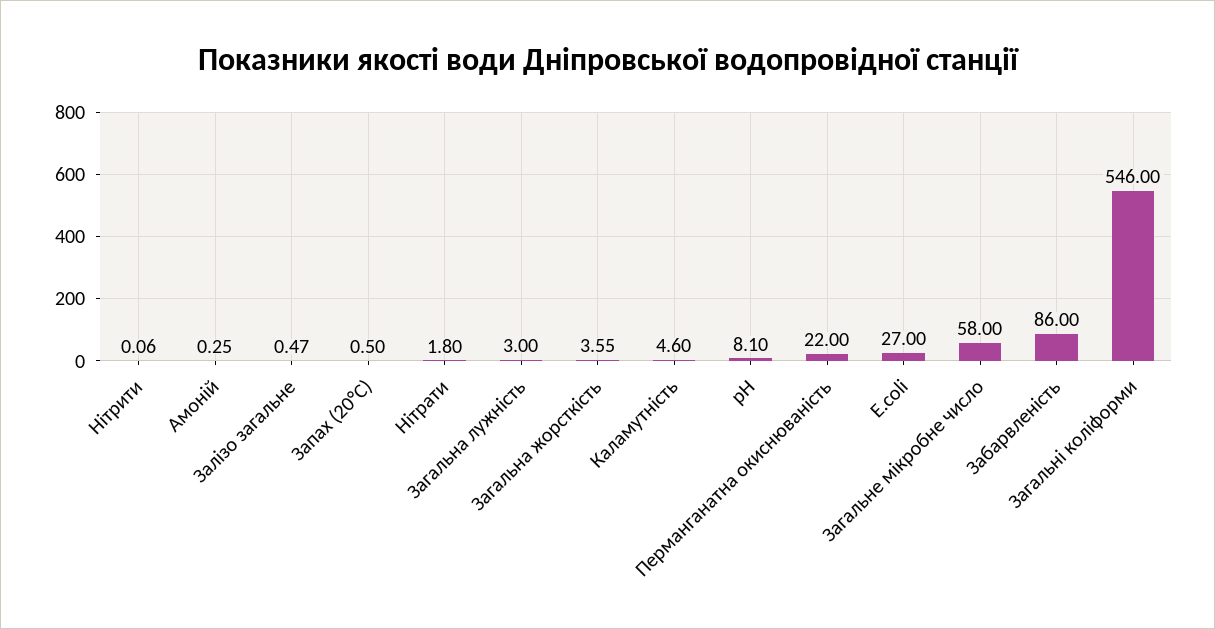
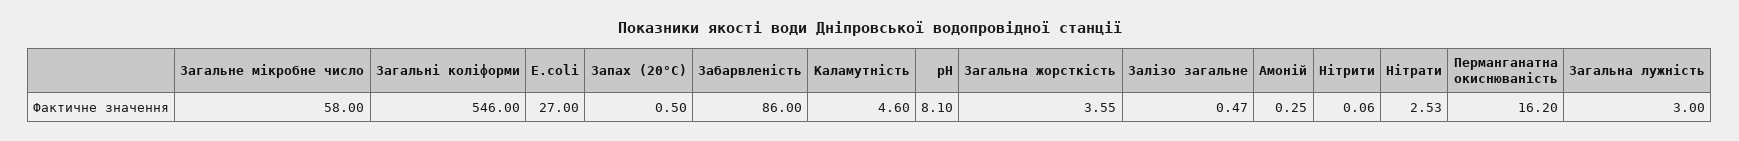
Нітрати: 1.8 -> 2.53
Перманганатна окиснюваність: 22 -> 16.2

